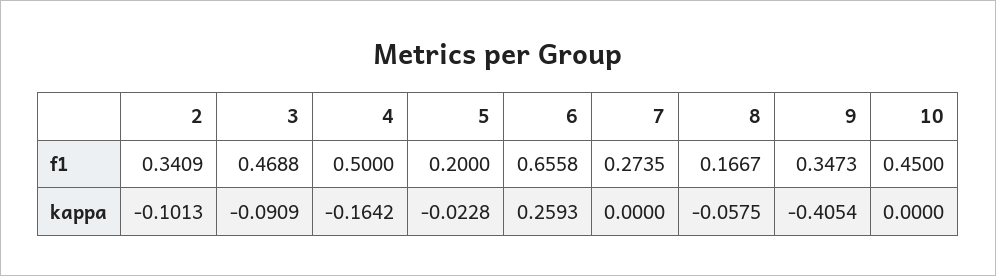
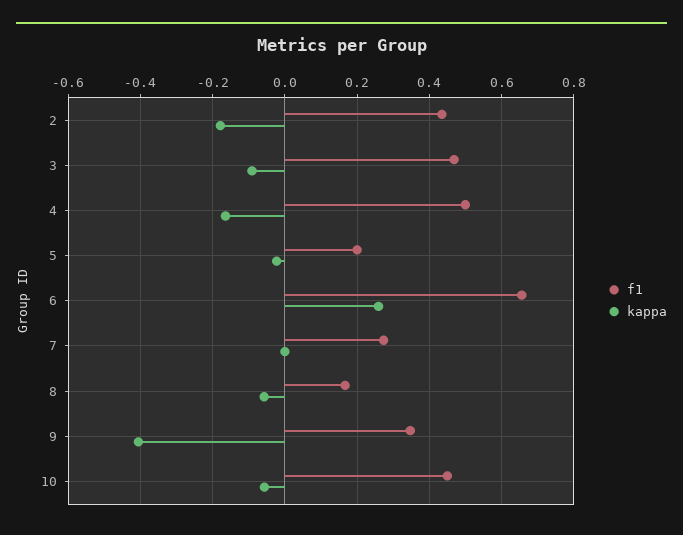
f1, 2: 0.3409 -> 0.44
kappa, 2: -0.1013 -> -0.18
kappa, 10: 0 -> -0.06

